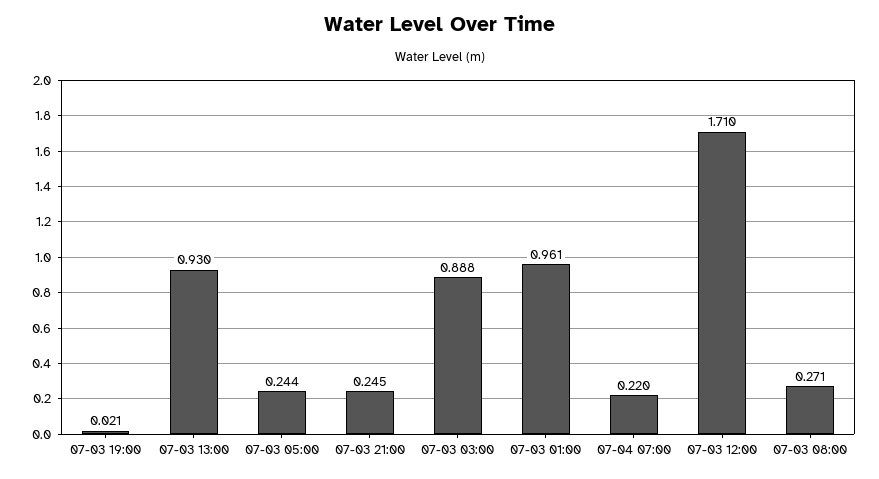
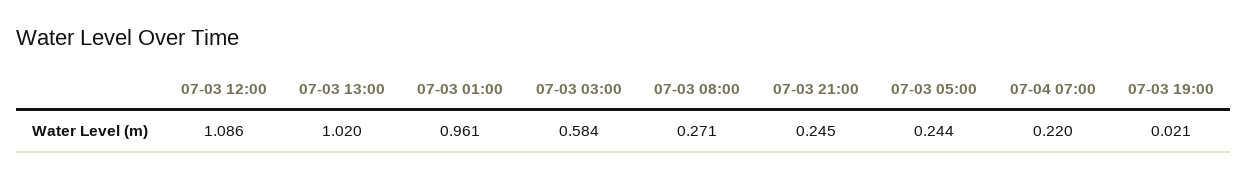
07-03 13:00: 0.93 -> 1.02
07-03 03:00: 0.888 -> 0.584
07-03 12:00: 1.71 -> 1.086

